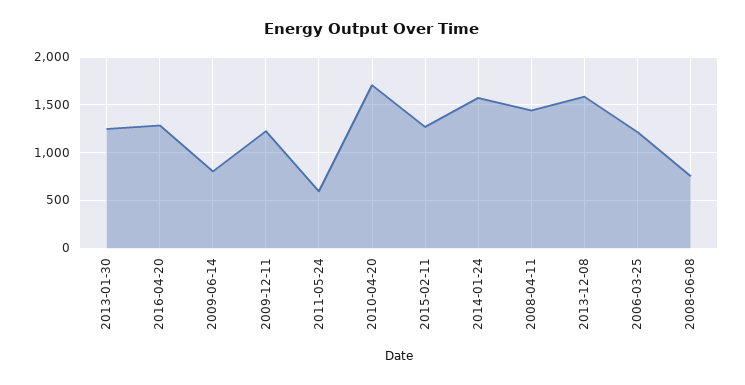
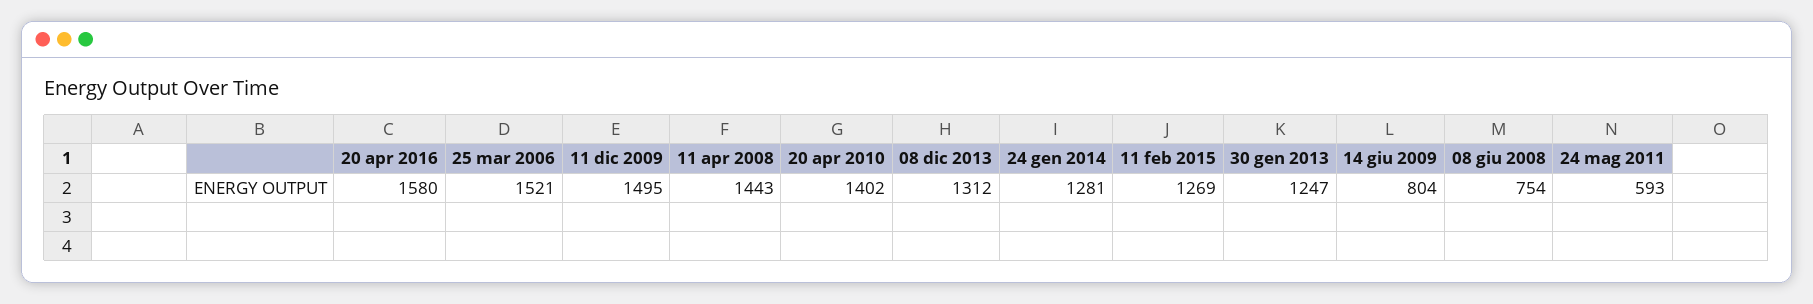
2016-04-20: 1300 -> 1580
2009-12-11: 1200 -> 1495
2010-04-20: 1700 -> 1402
2014-01-24: 1600 -> 1281
2013-12-08: 1600 -> 1312
2006-03-25: 1200 -> 1521

